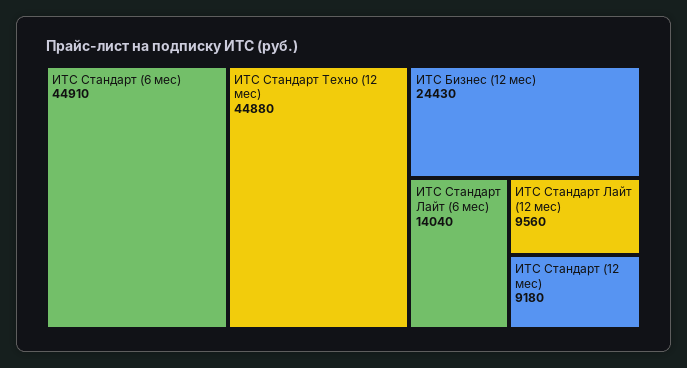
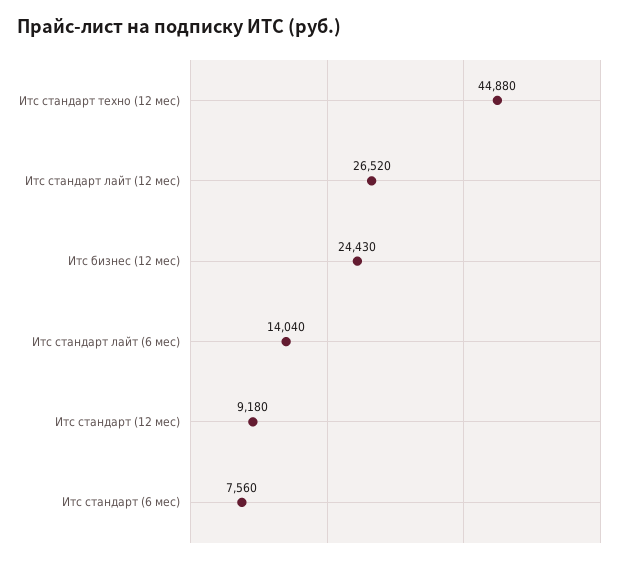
ИТС Стандарт (6 мес): 44910 -> 7560
ИТС Стандарт Лайт (12 мес): 9560 -> 26520

